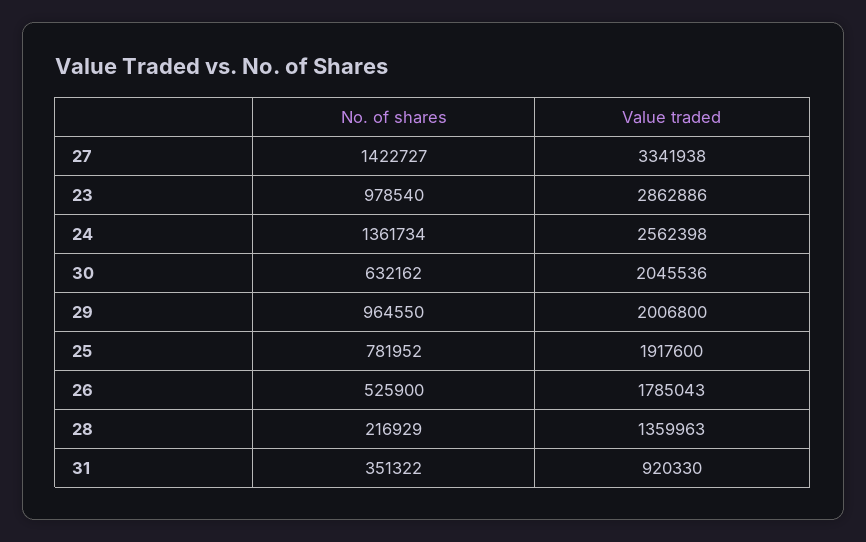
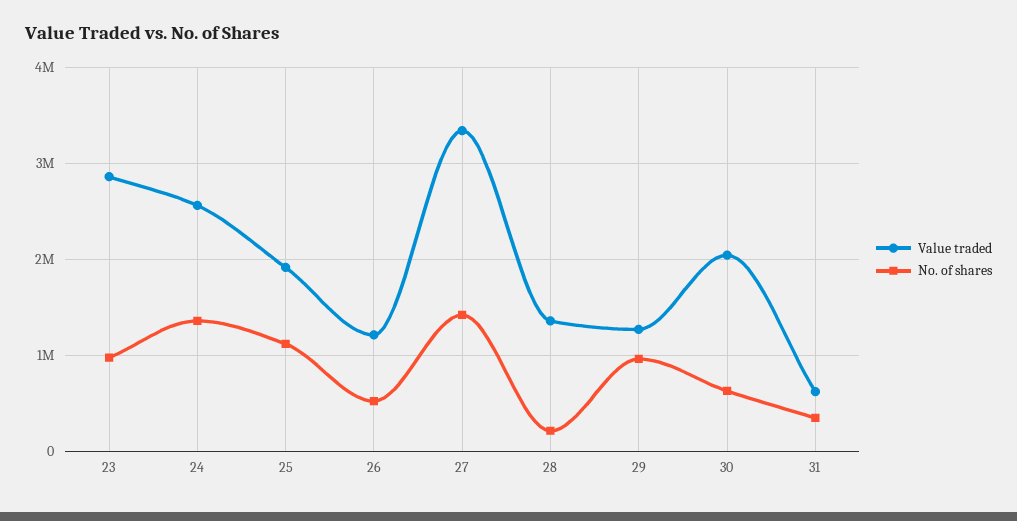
Value traded, 29: 2006800 -> 1300000
No. of shares, 25: 781952 -> 1100000
Value traded, 26: 1785043 -> 1200000
Value traded, 31: 920330 -> 600000

